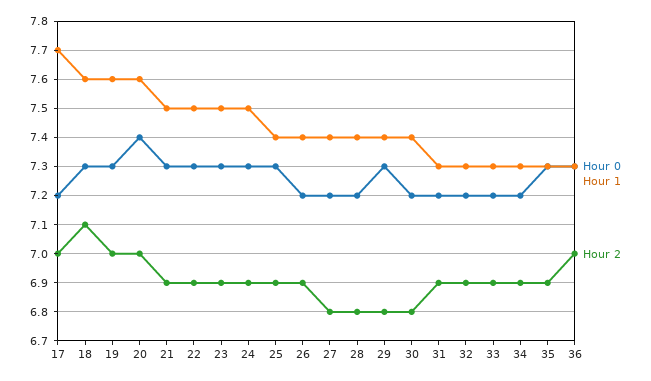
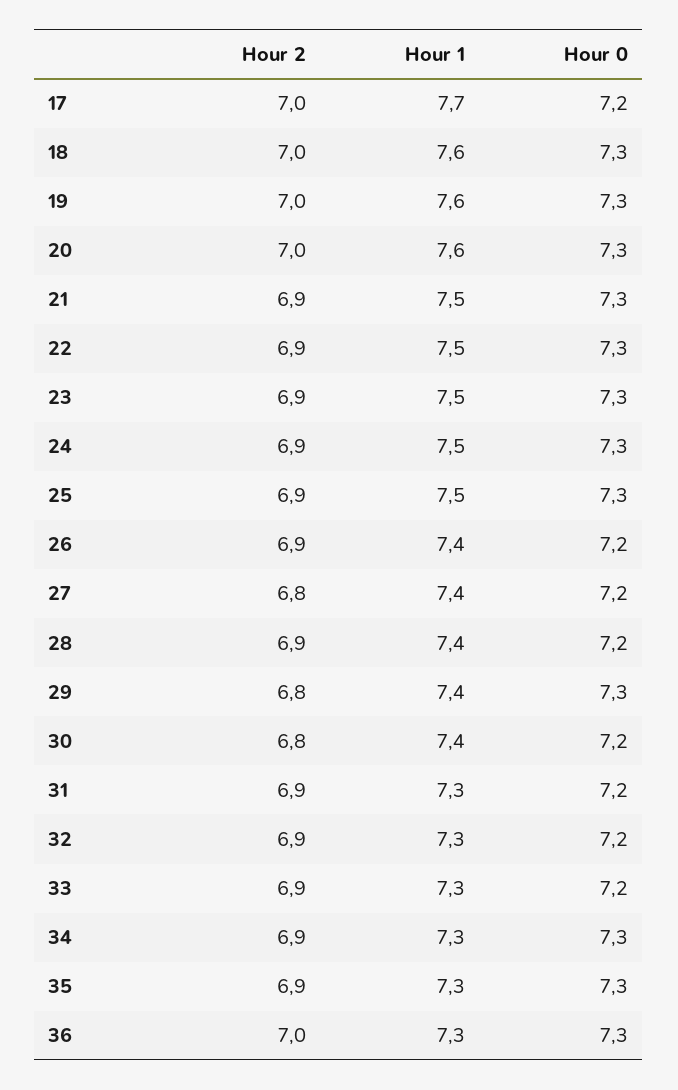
Hour 2, 18: 7.1 -> 7
Hour 0, 20: 7.4 -> 7.3
Hour 1, 25: 7.4 -> 7.5
Hour 2, 28: 6.8 -> 6.9
Hour 0, 34: 7.2 -> 7.3

